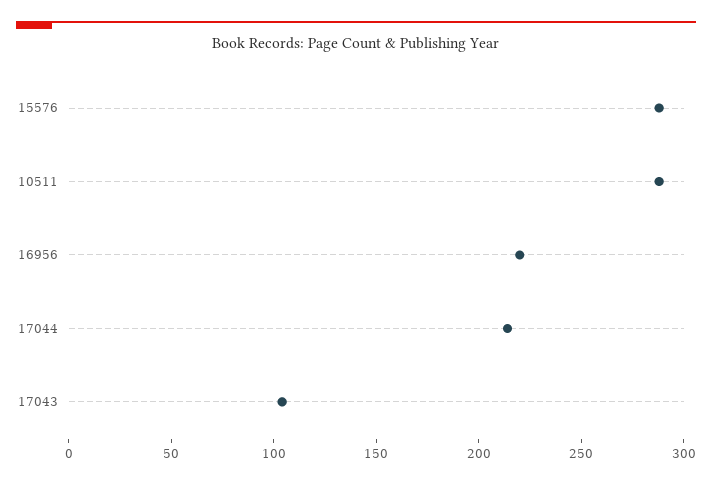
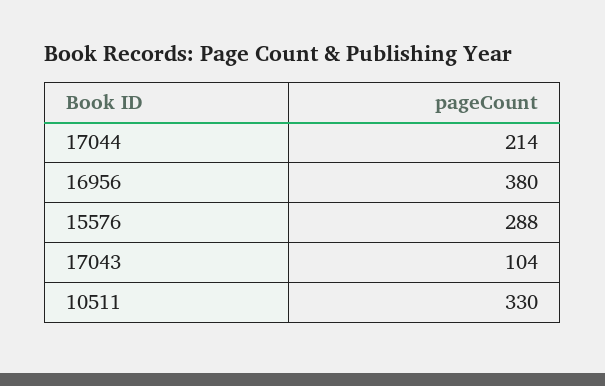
10511: 290 -> 330
16956: 220 -> 380

